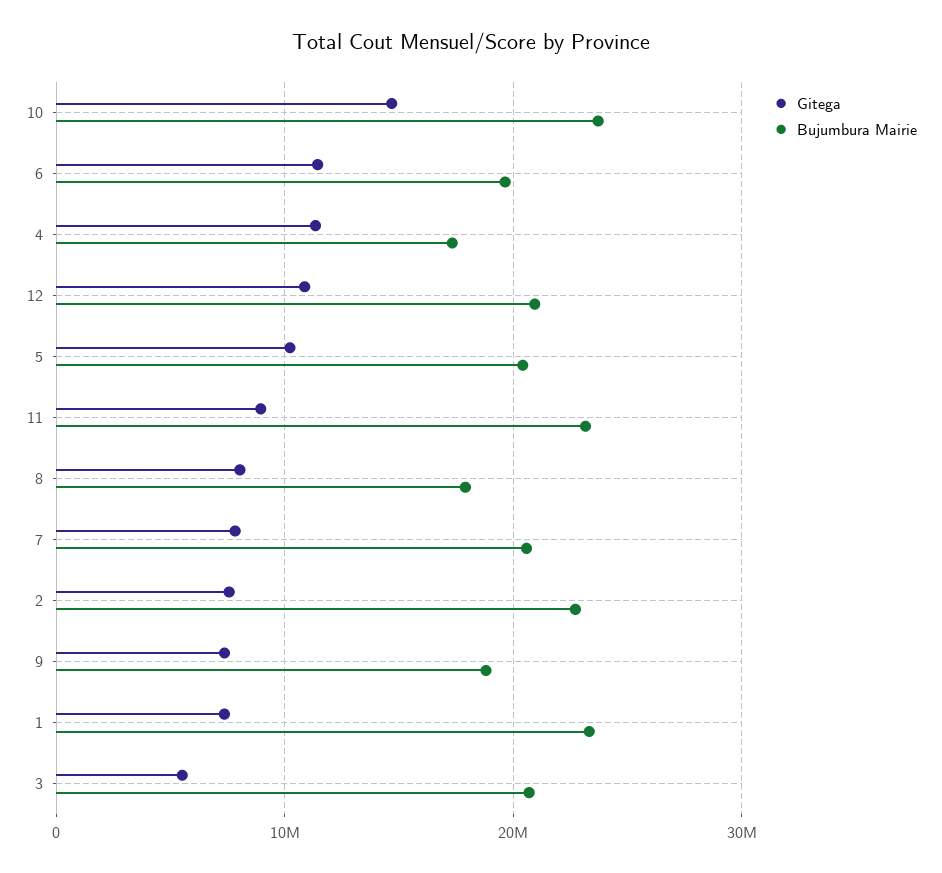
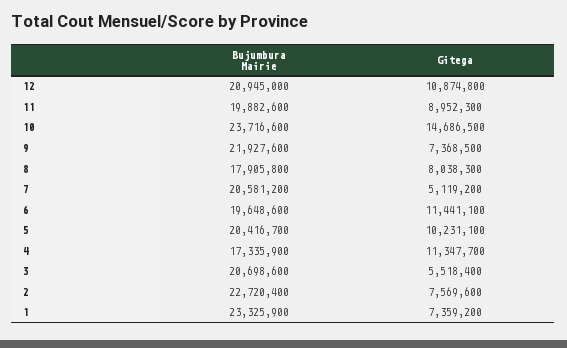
Bujumbura Mairie, 11: 23000000 -> 19882600
Gitega, 7: 8000000 -> 5119200
Bujumbura Mairie, 9: 19000000 -> 21927600

